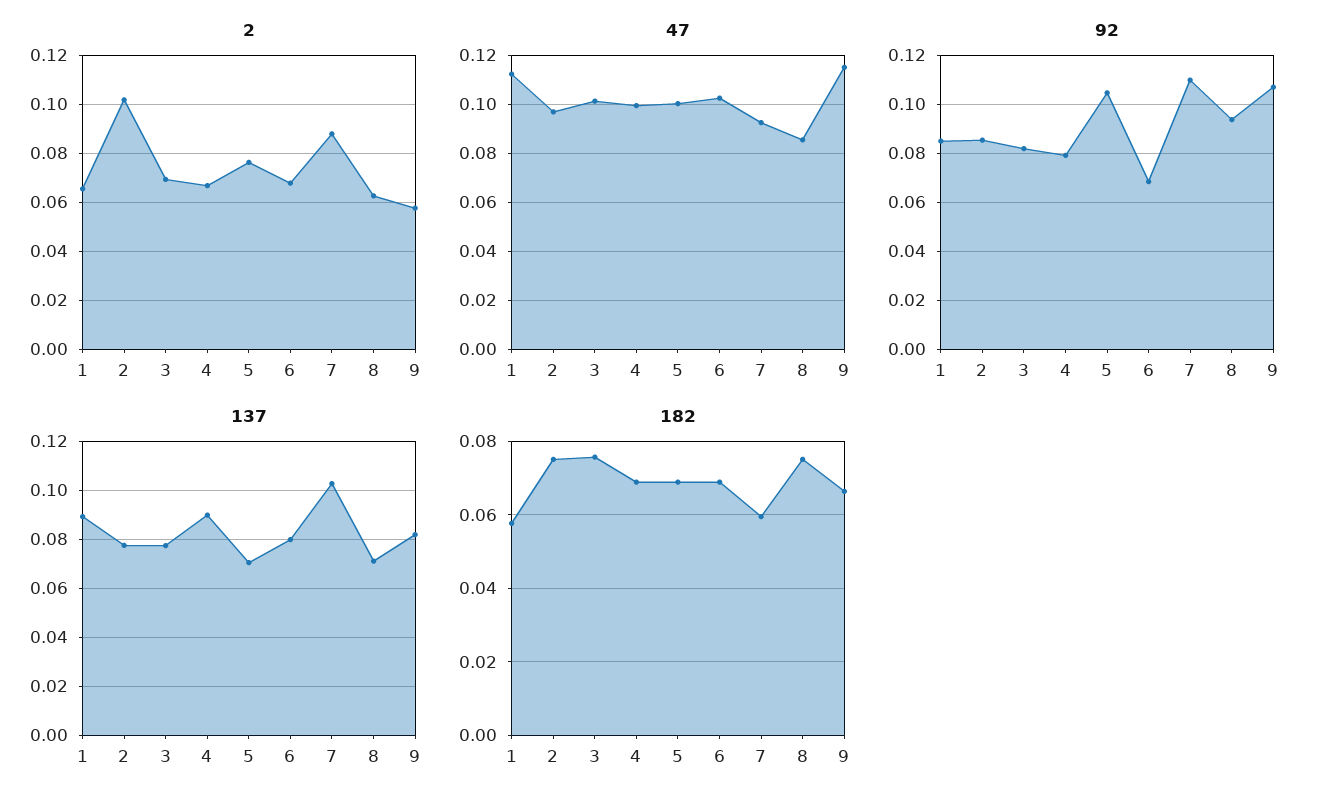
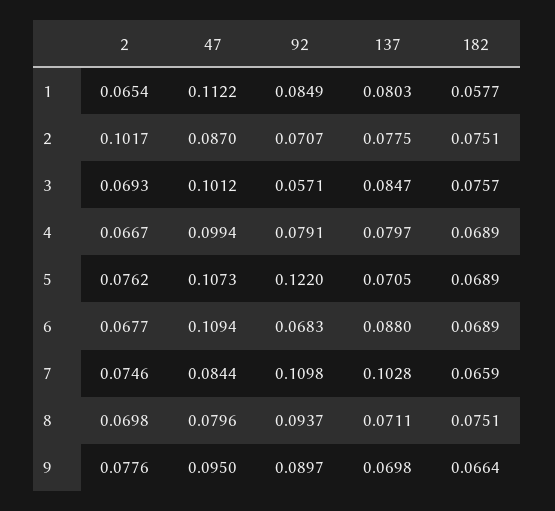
2, 7: 0.0875 -> 0.0746
2, 8: 0.0625 -> 0.0698
2, 9: 0.0575 -> 0.0776
47, 2: 0.0975 -> 0.087
47, 5: 0.1 -> 0.1073
47, 6: 0.1025 -> 0.1094
47, 7: 0.0925 -> 0.0844
47, 8: 0.085 -> 0.0796
47, 9: 0.115 -> 0.095
92, 2: 0.085 -> 0.0707
92, 3: 0.0825 -> 0.0571
92, 5: 0.105 -> 0.122
92, 9: 0.1075 -> 0.0897
137, 1: 0.09 -> 0.0803
137, 3: 0.0775 -> 0.0847
137, 4: 0.09 -> 0.0797
137, 6: 0.08 -> 0.088
137, 9: 0.0825 -> 0.0698
182, 7: 0.06 -> 0.0659

